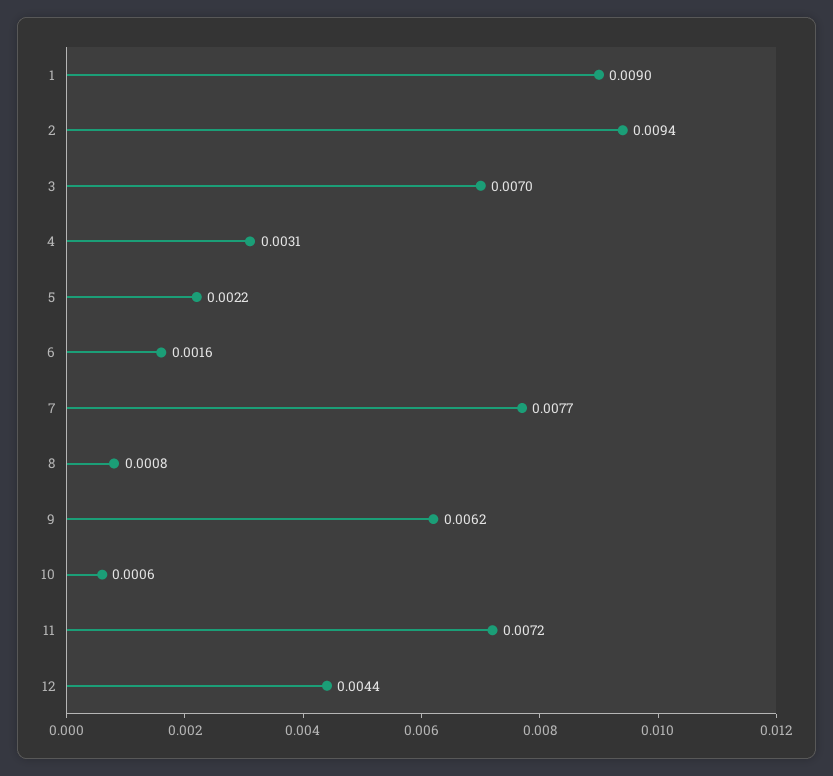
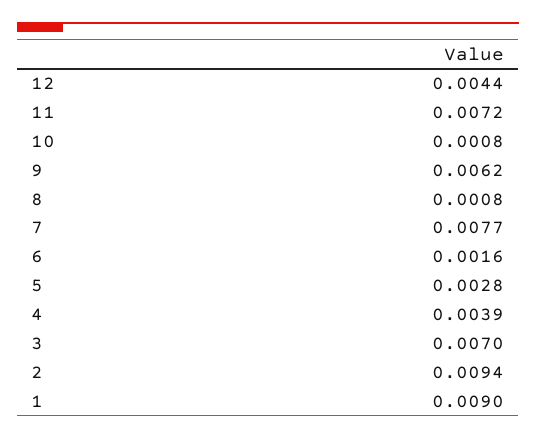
4: 0.0031 -> 0.0039
5: 0.0022 -> 0.0028
10: 0.0006 -> 0.0008

